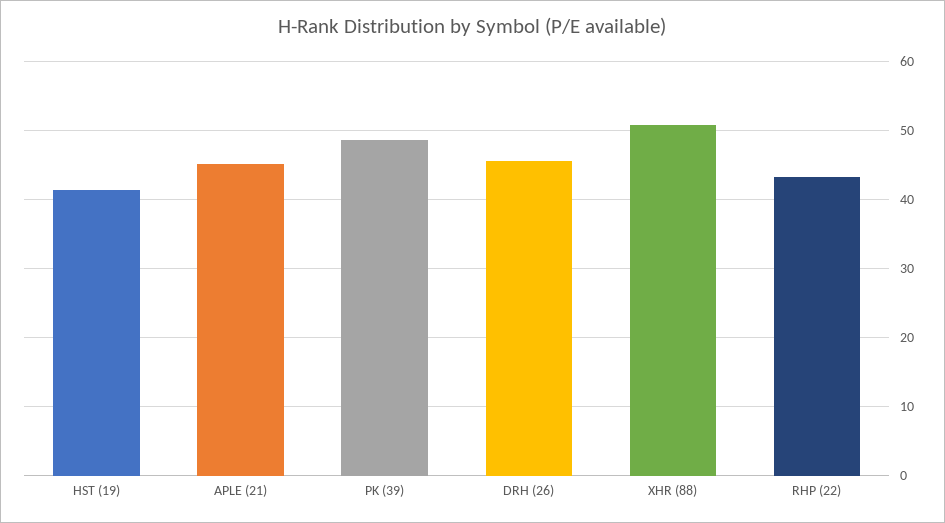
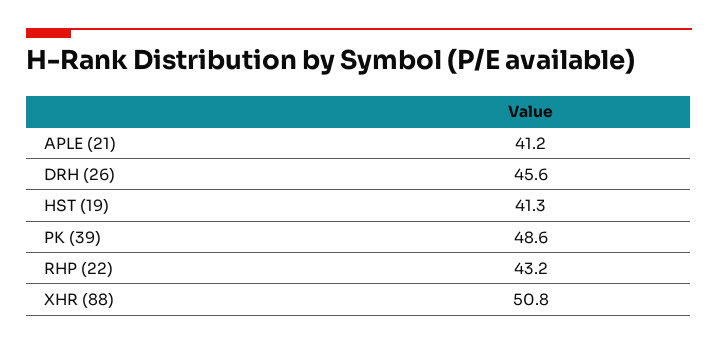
APLE (21): 45 -> 41.2

